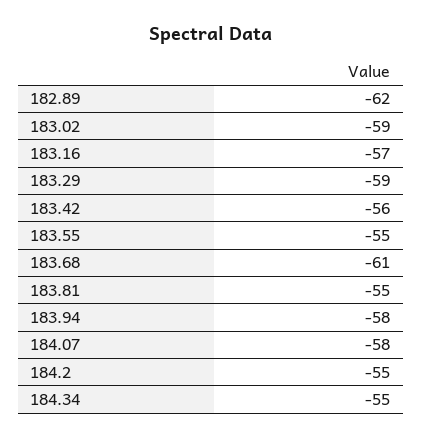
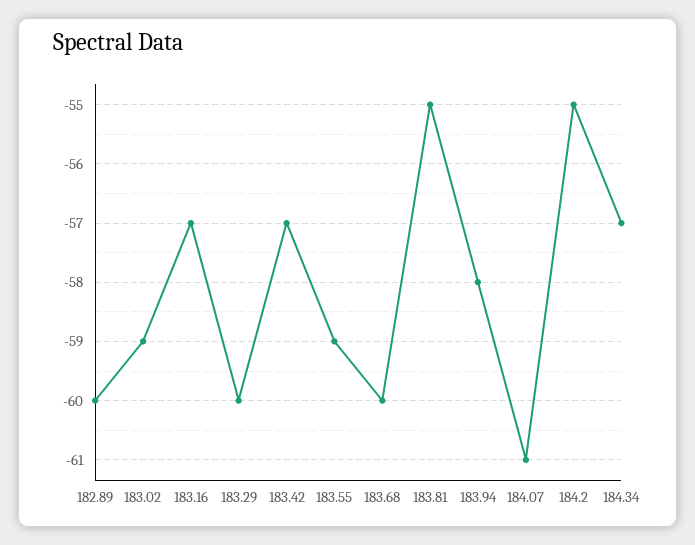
182.89: -62 -> -60
183.29: -59 -> -60
183.42: -56 -> -57
183.55: -55 -> -59
183.68: -61 -> -60
184.07: -58 -> -61
184.34: -55 -> -57

